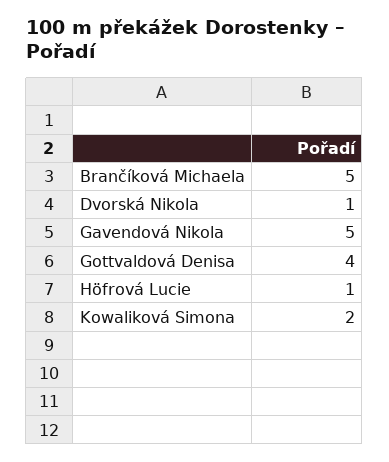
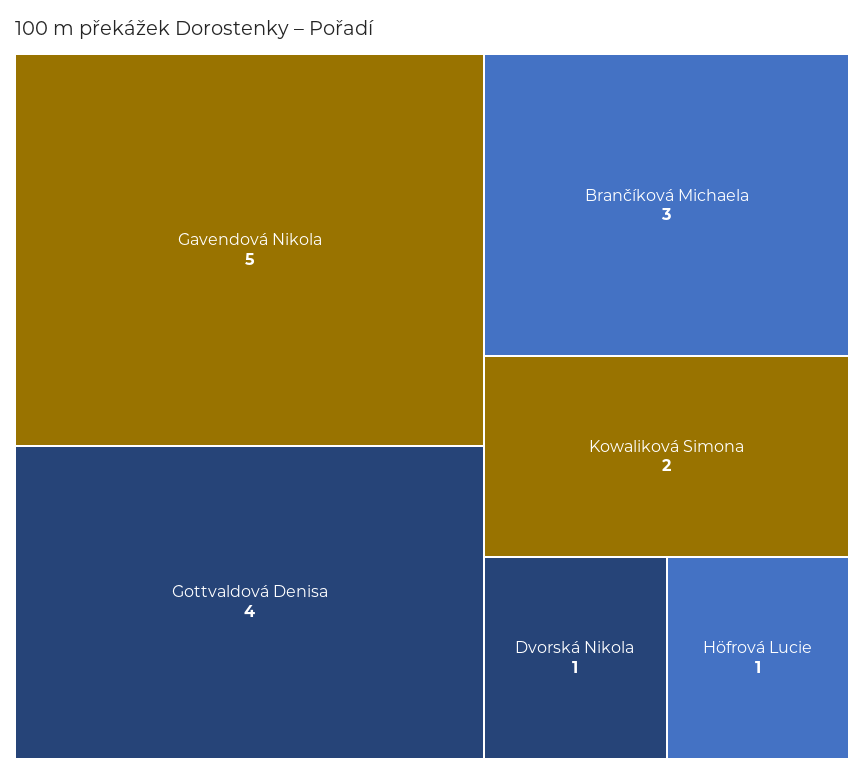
Brančíková Michaela: 5 -> 3

